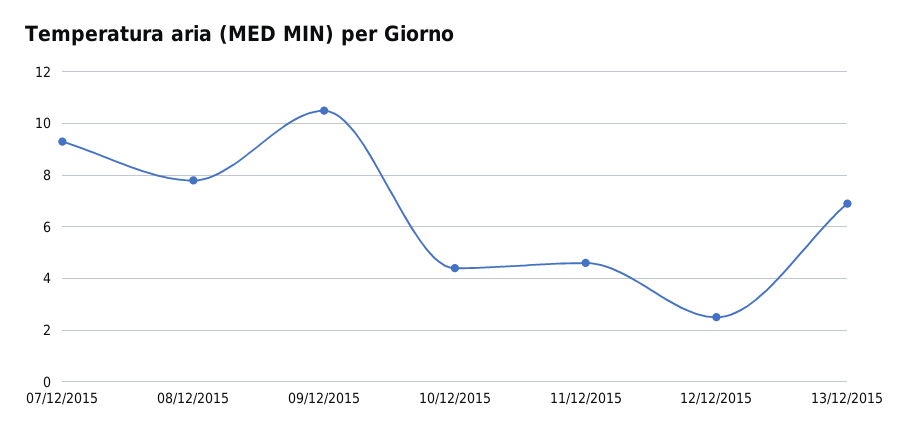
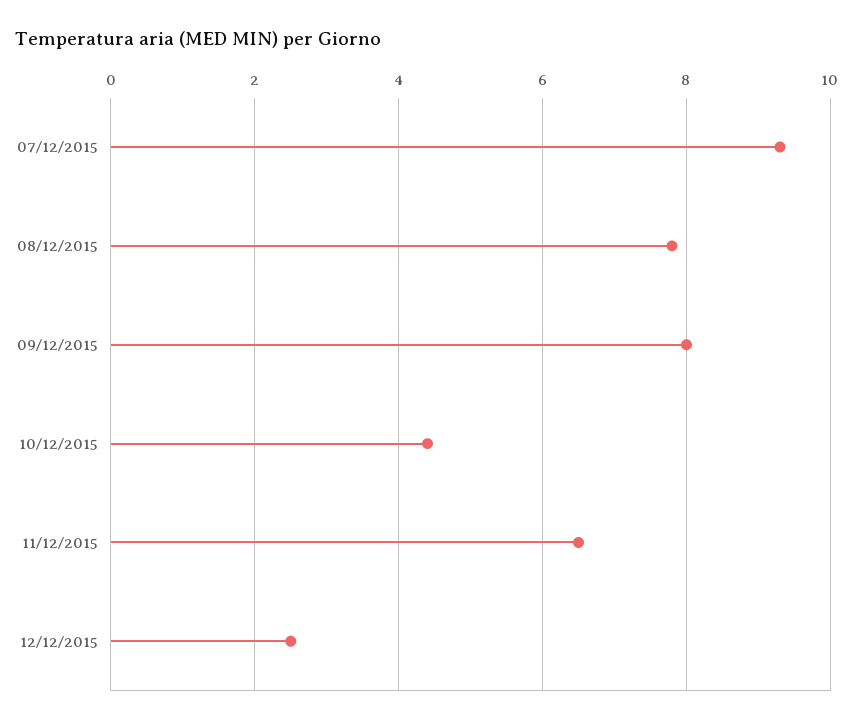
09/12/2015: 10.5 -> 8
11/12/2015: 4.5 -> 6.5
13/12/2015: 7 -> none

